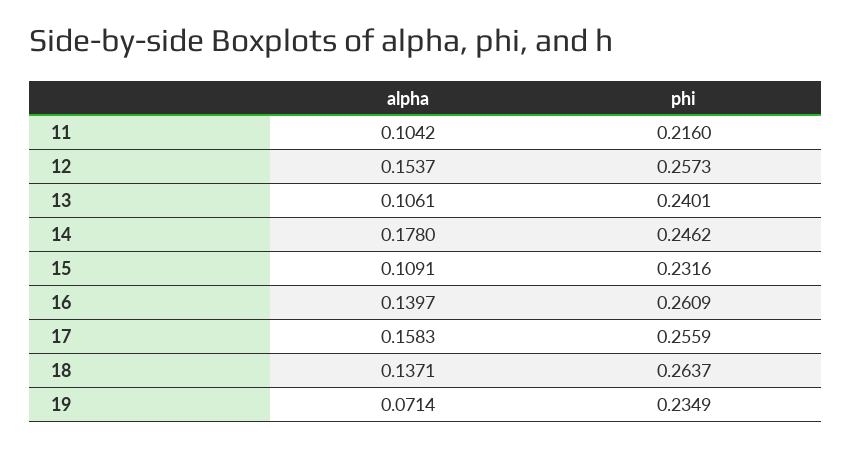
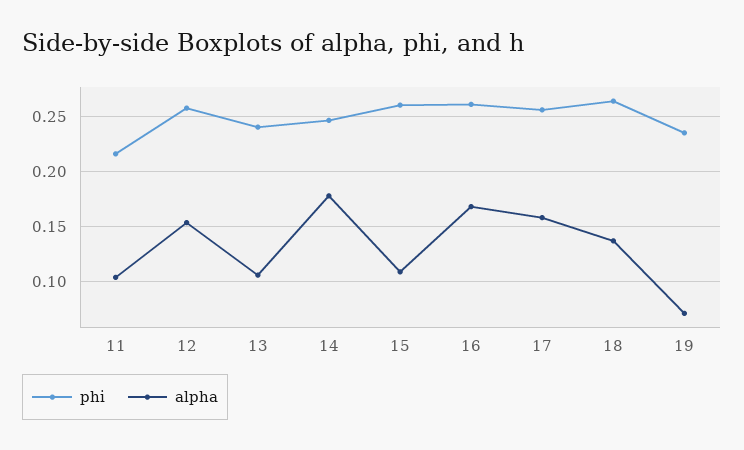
phi, 15: 0.2316 -> 0.26
alpha, 16: 0.1397 -> 0.17

